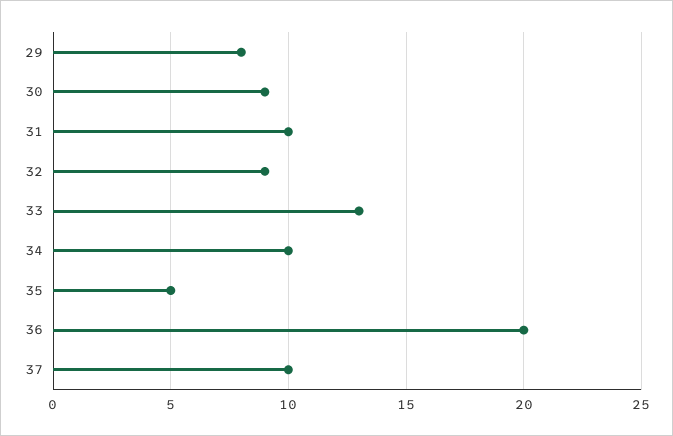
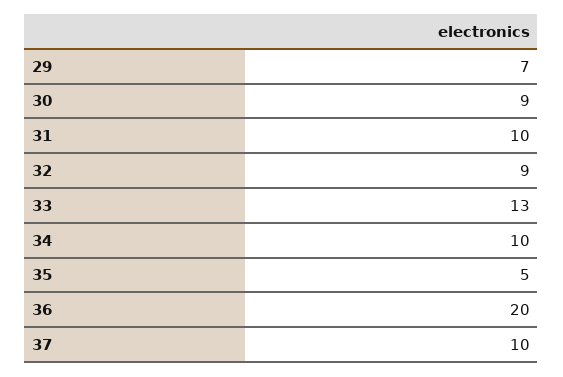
29: 8 -> 7

